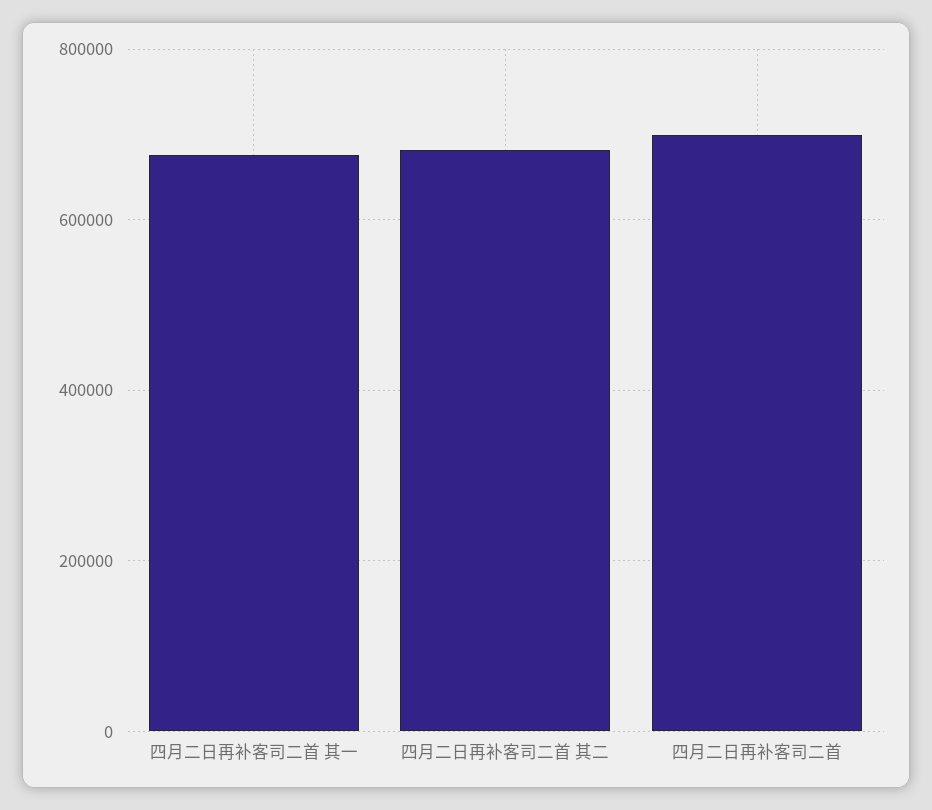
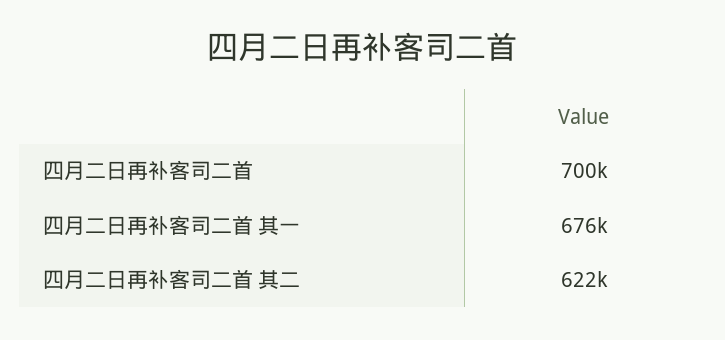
四月二日再补客司二首 其二: 680000 -> 622000

